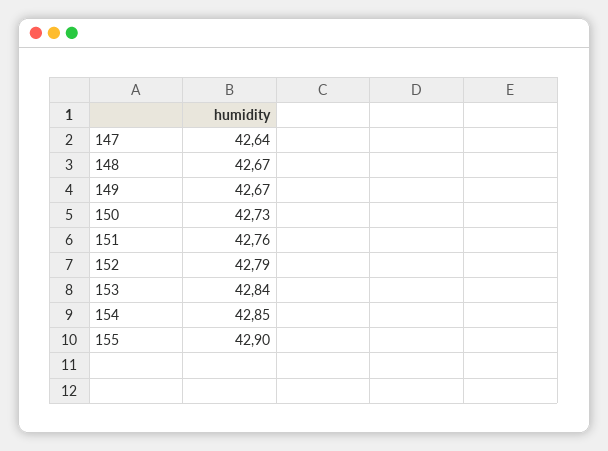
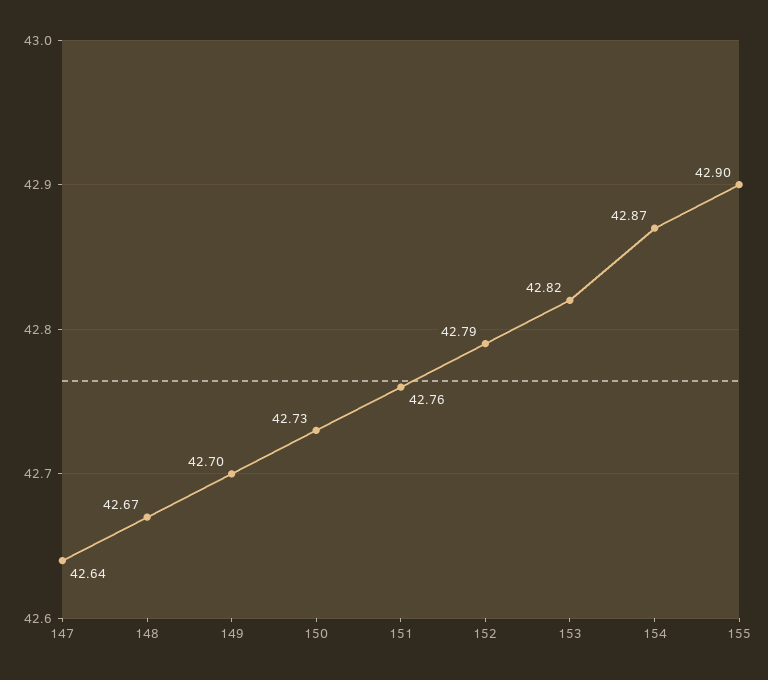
149: 42.67 -> 42.7
153: 42.84 -> 42.82
154: 42.85 -> 42.87

